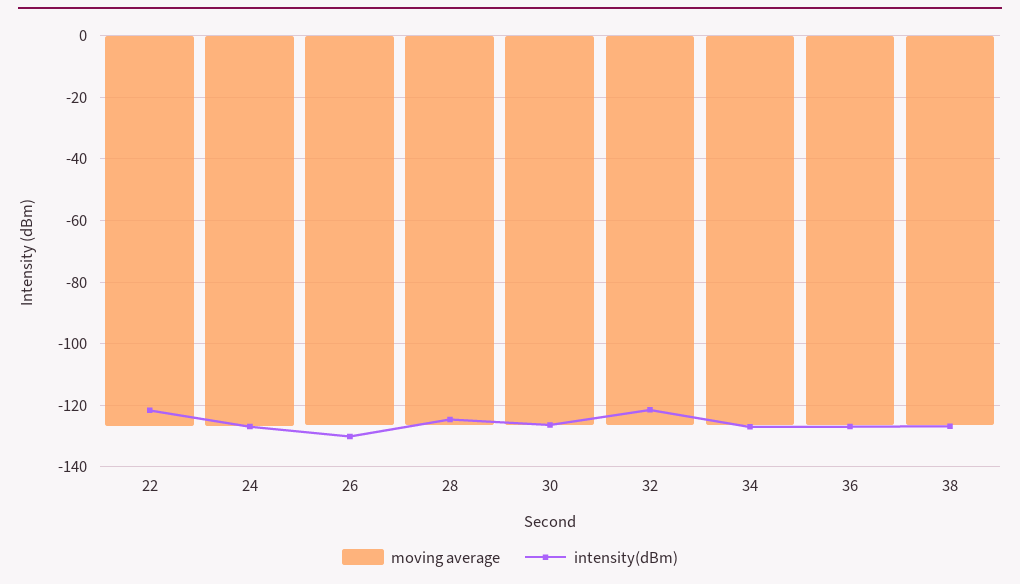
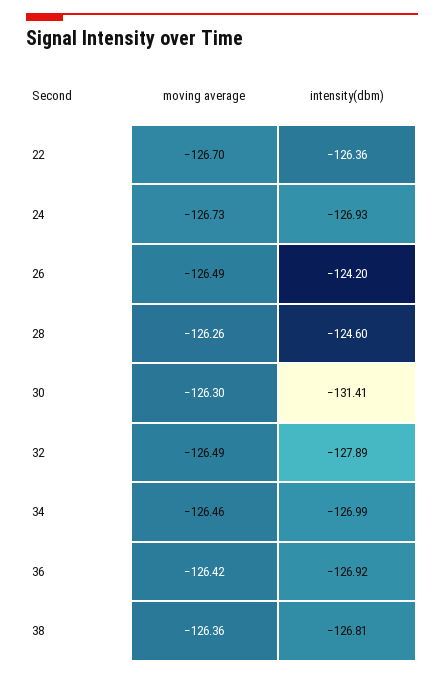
intensity(dBm), 22: -122 -> -126.36
intensity(dBm), 26: -130 -> -124.2
intensity(dBm), 30: -126 -> -131.41
intensity(dBm), 32: -122 -> -127.89

